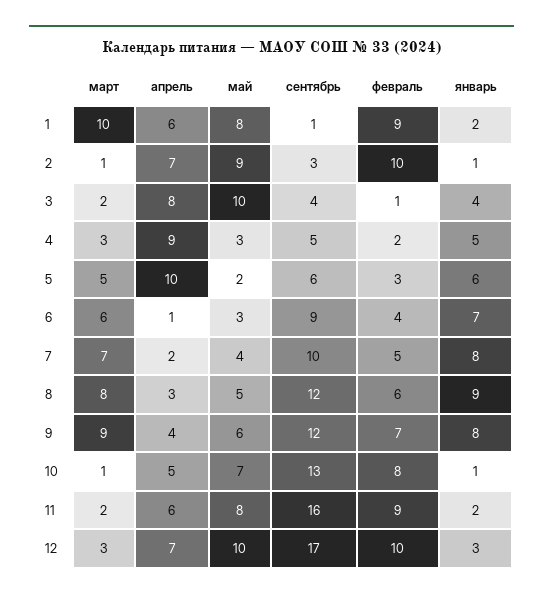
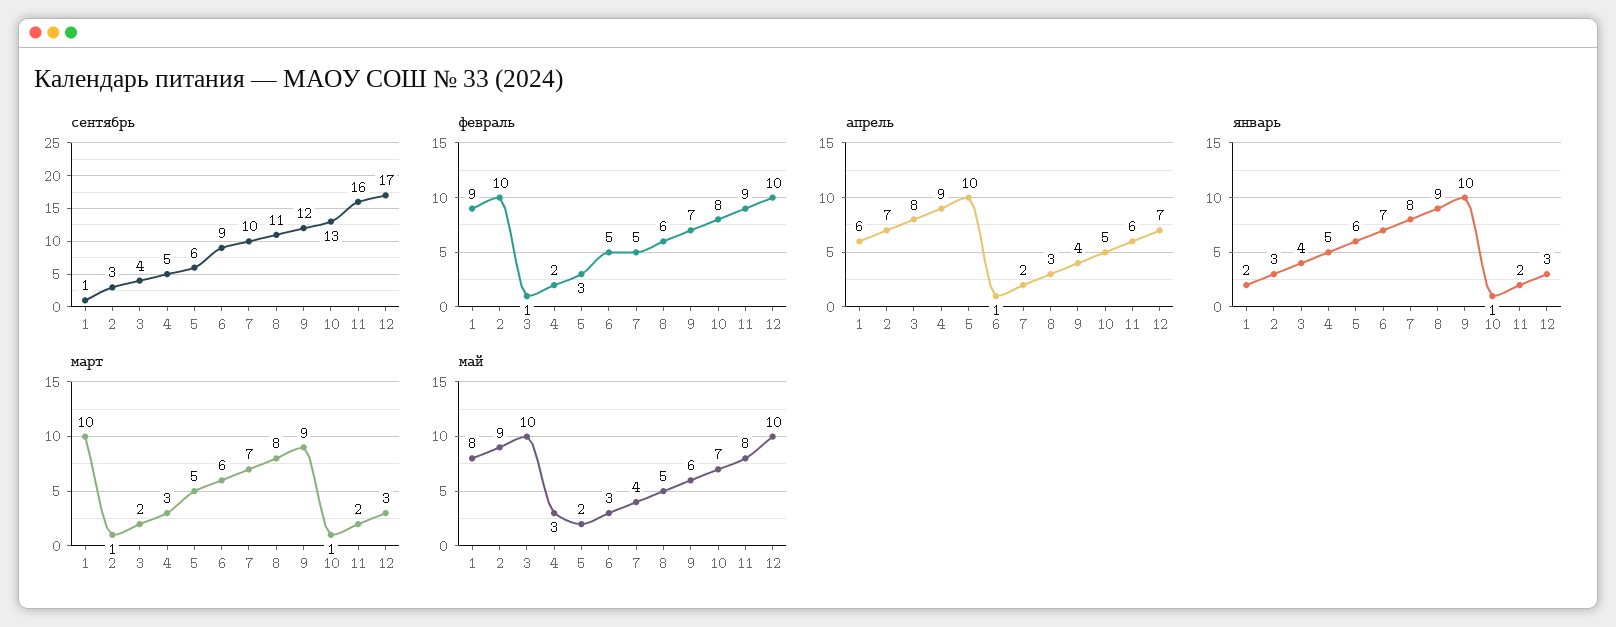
январь, 2: 1 -> 3
февраль, 6: 4 -> 5
сентябрь, 8: 12 -> 11
январь, 9: 8 -> 10

